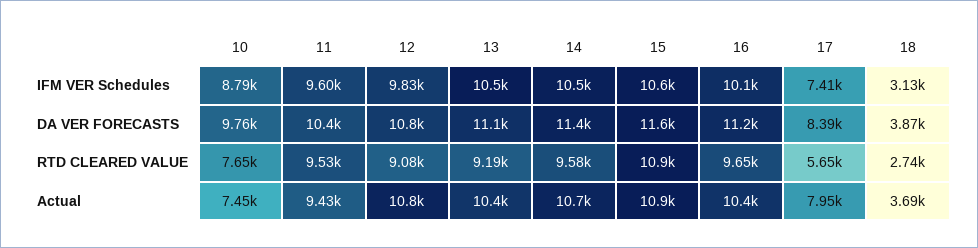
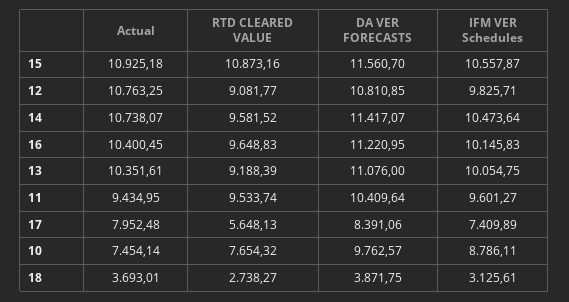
13, IFM VER Schedules: 10500 -> 10054.75

